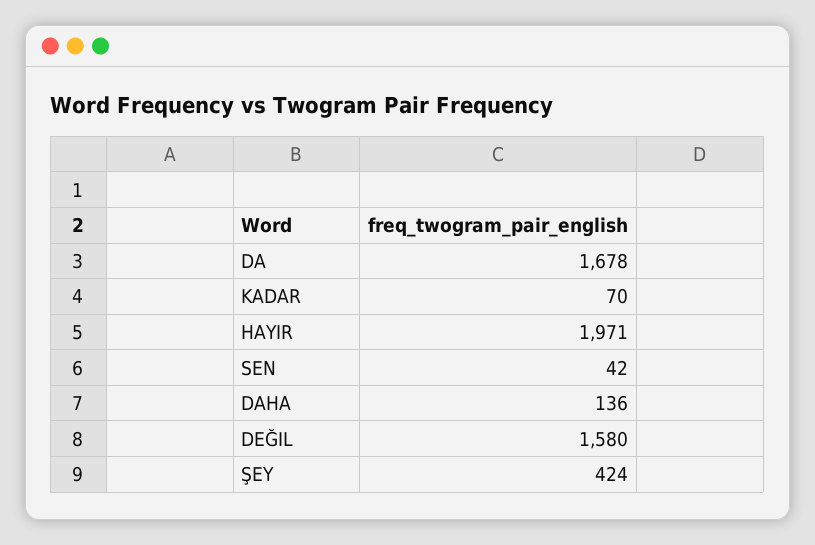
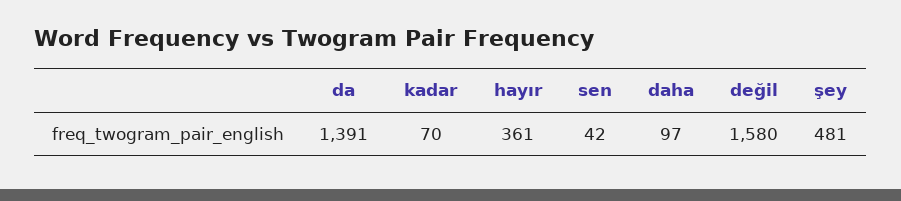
DA: 1678 -> 1391
HAYIR: 1971 -> 361
DAHA: 136 -> 97
ŞEY: 424 -> 481

